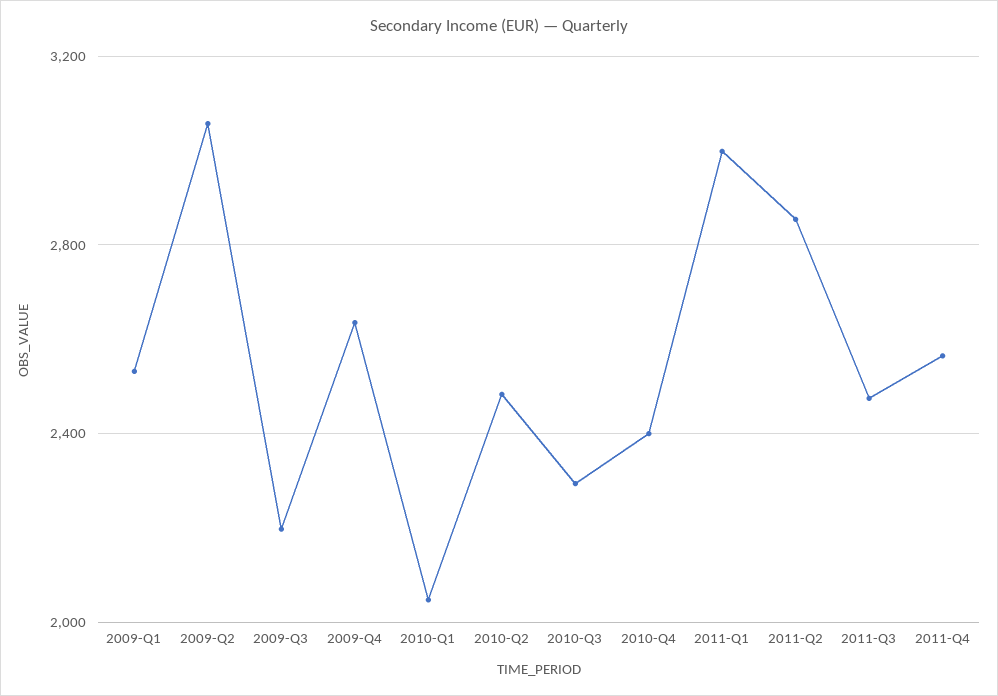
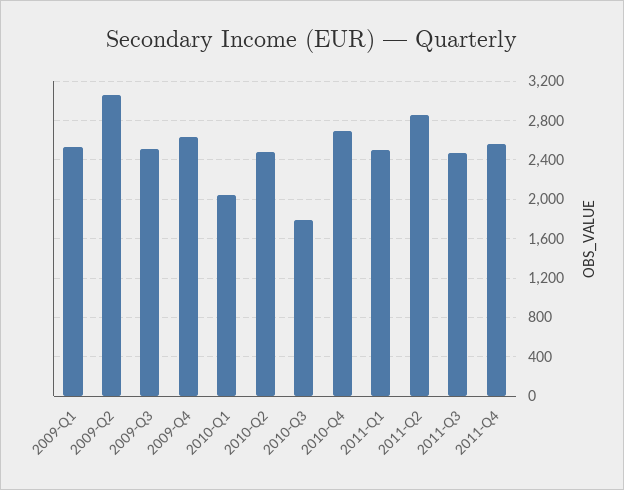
2009-Q3: 2200 -> 2500
2010-Q3: 2300 -> 1800
2010-Q4: 2400 -> 2700
2011-Q1: 3000 -> 2500

